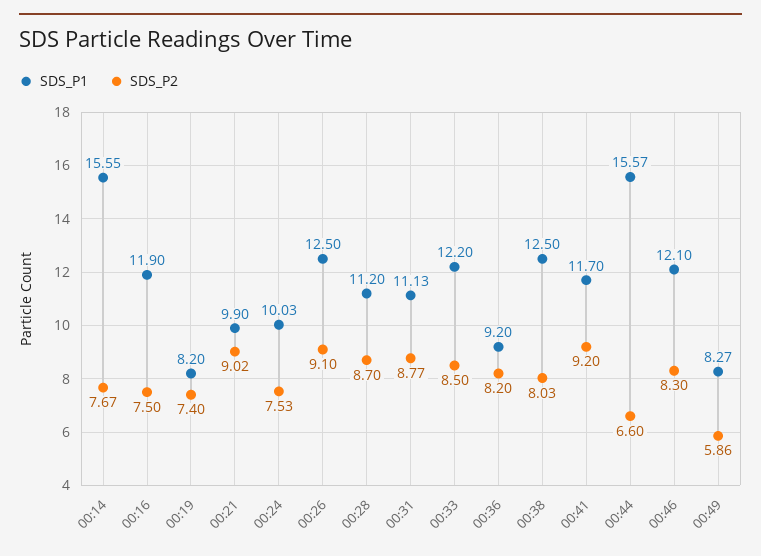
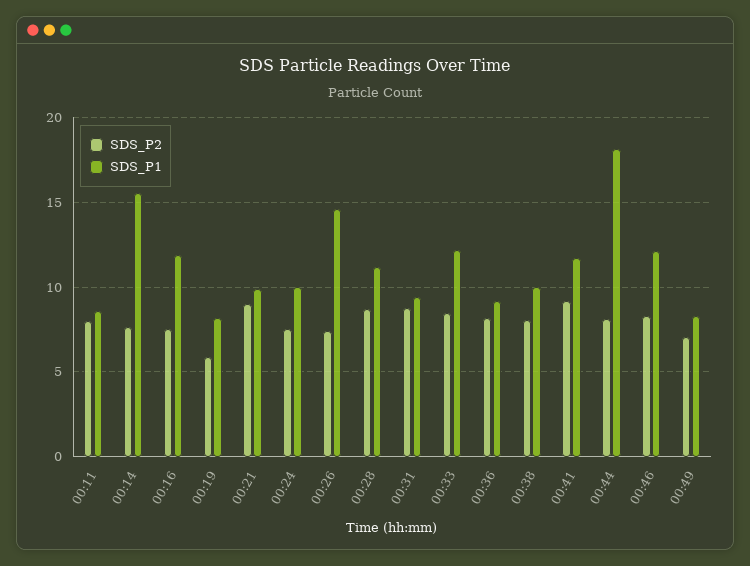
SDS_P2, 00:19: 7.4 -> 6
SDS_P1, 00:26: 12.5 -> 14.5
SDS_P2, 00:26: 9.1 -> 7.5
SDS_P1, 00:31: 11.13 -> 9.5
SDS_P1, 00:38: 12.5 -> 10
SDS_P1, 00:44: 15.57 -> 18
SDS_P2, 00:44: 6.6 -> 8
SDS_P2, 00:49: 5.86 -> 7
SDS_P2, 00:11: none -> 8
SDS_P1, 00:11: none -> 8.5

